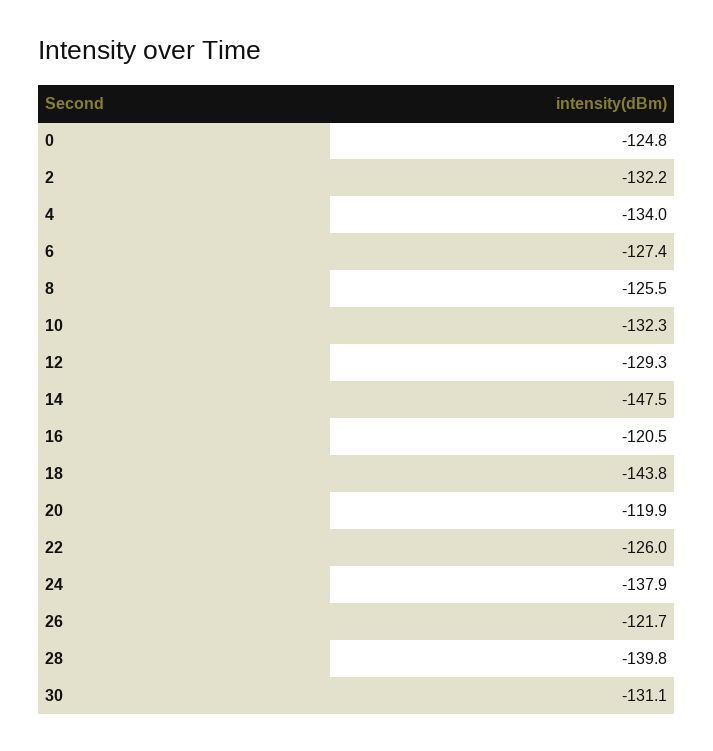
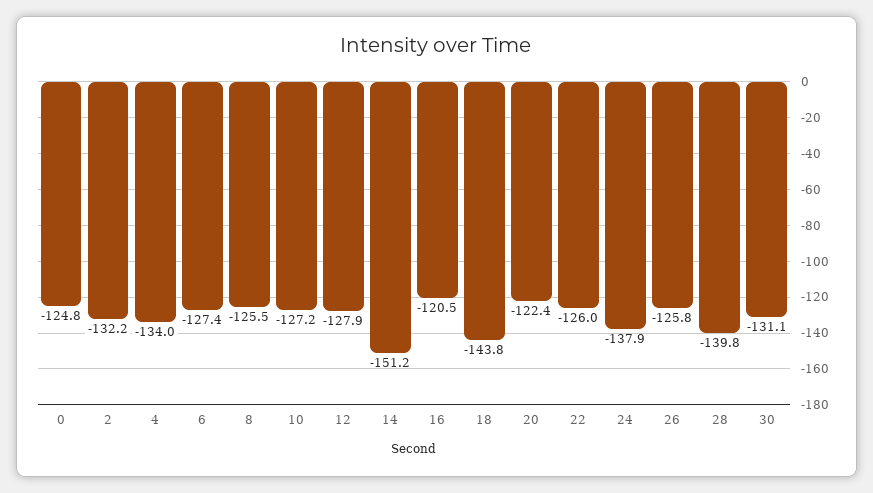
10: -132.3 -> -127.2
12: -129.3 -> -127.9
14: -147.5 -> -151.2
20: -119.9 -> -122.4
26: -121.7 -> -125.8

